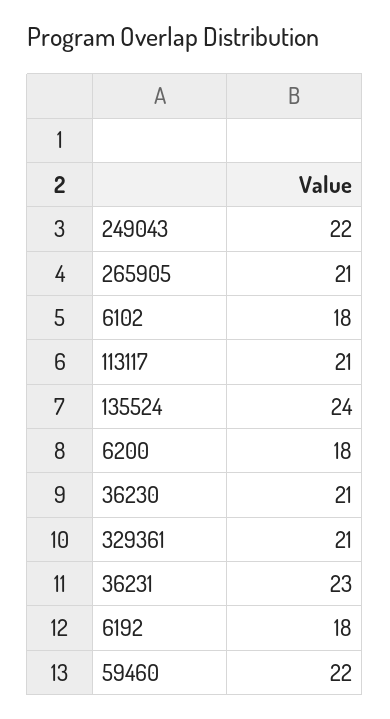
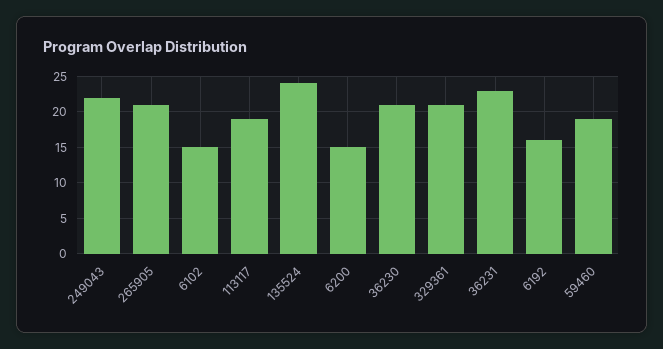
6102: 18 -> 15
113117: 21 -> 19
6200: 18 -> 15
6192: 18 -> 16
59460: 22 -> 19

